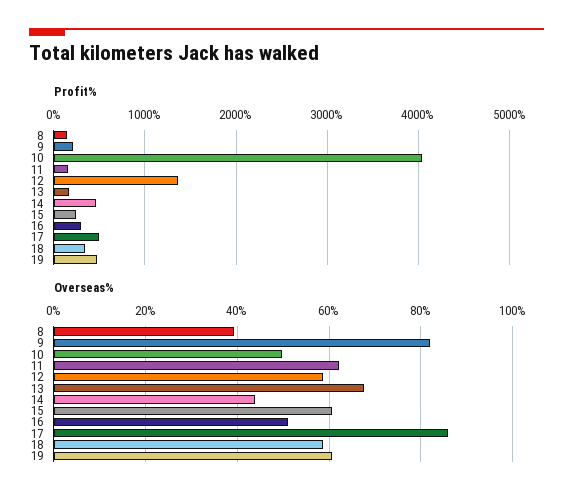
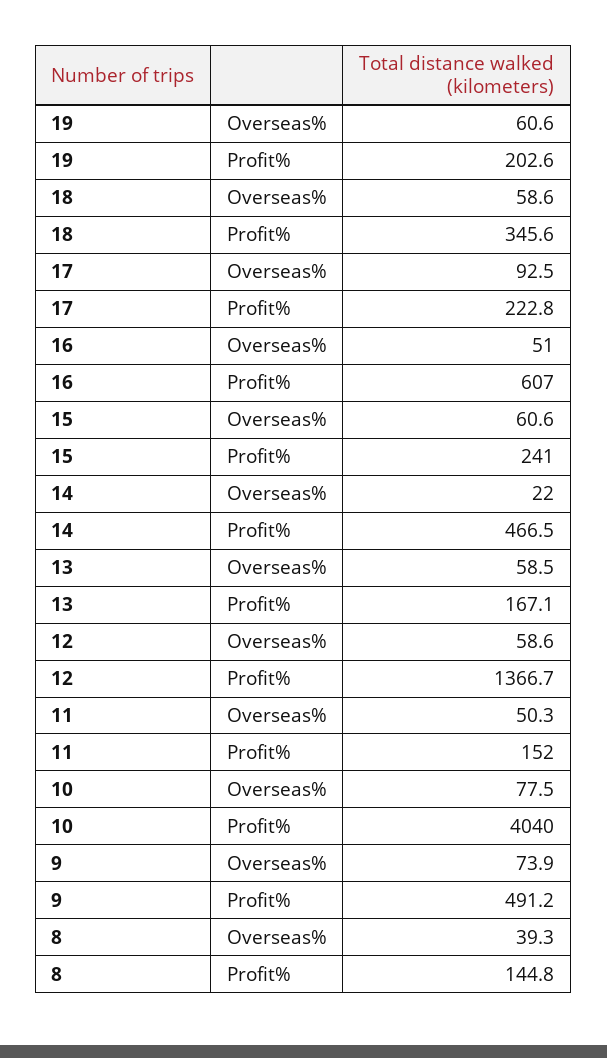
Profit%, 9: 200 -> 491.2
Profit%, 16: 300 -> 607
Profit%, 17: 500 -> 222.8
Profit%, 19: 500 -> 202.6
Overseas%, 9: 82 -> 73.9
Overseas%, 10: 50 -> 77.5
Overseas%, 11: 62 -> 50.3
Overseas%, 13: 68 -> 58.5
Overseas%, 14: 44 -> 22
Overseas%, 17: 86 -> 92.5

